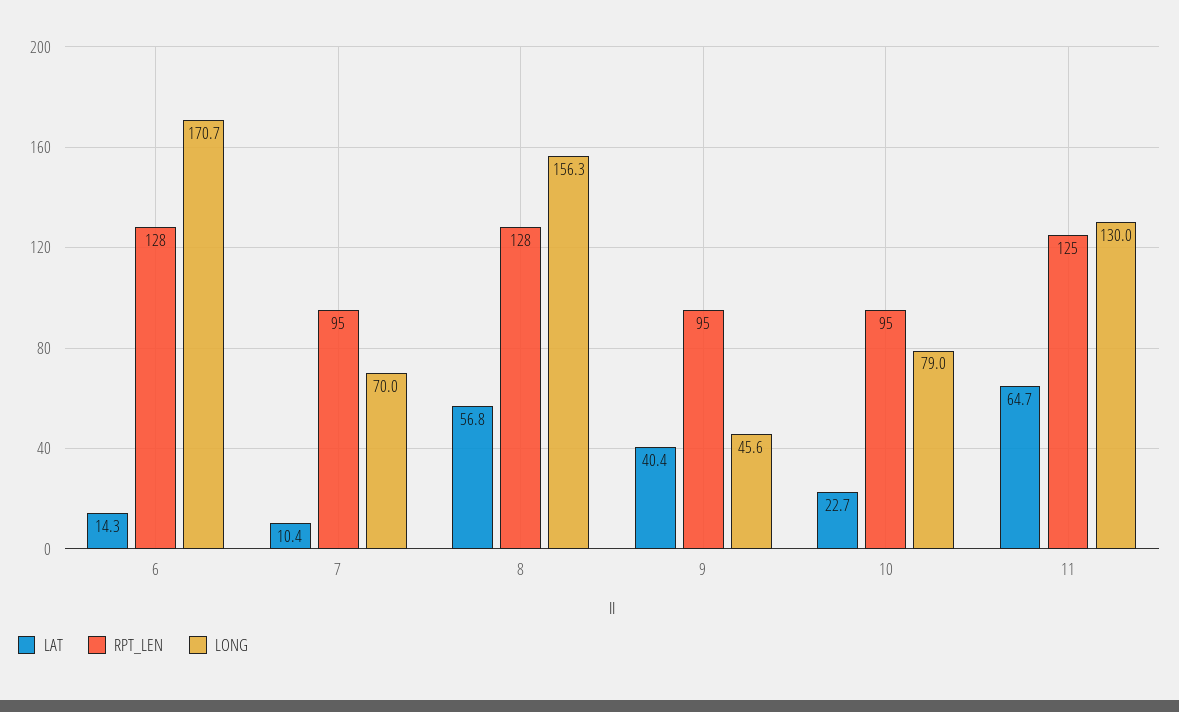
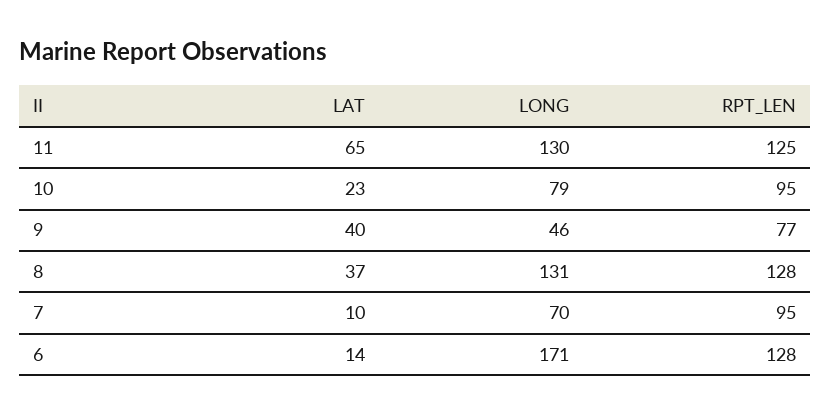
LAT, 8: 56.8 -> 37
LONG, 8: 156.3 -> 131
RPT_LEN, 9: 95 -> 77

